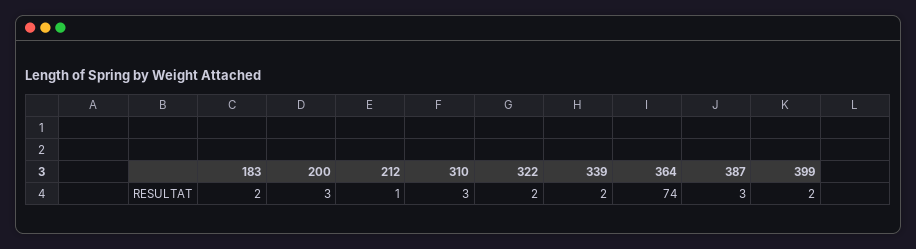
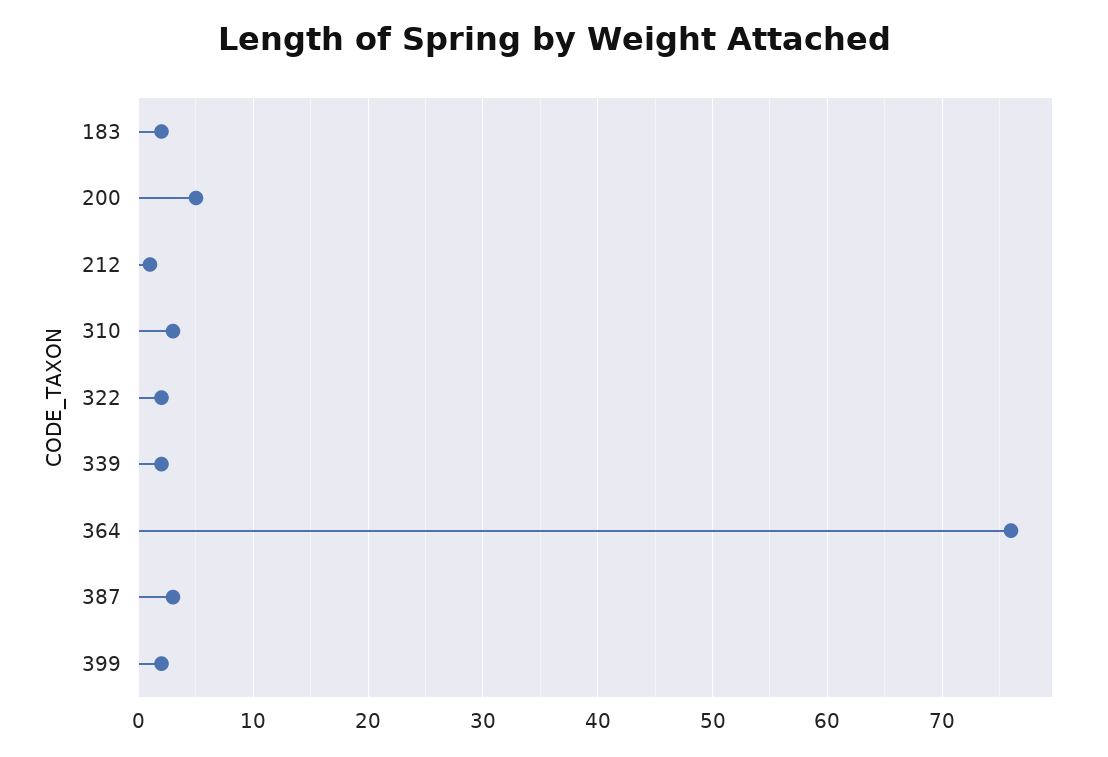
200: 3 -> 5
364: 74 -> 76

